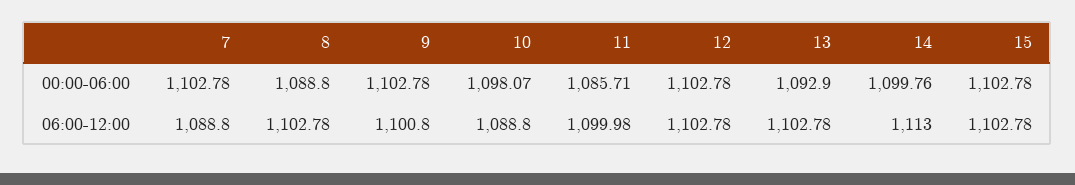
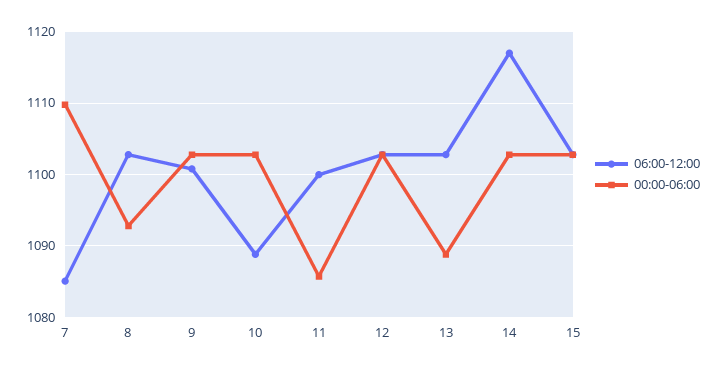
00:00-06:00, 7: 1102.78 -> 1110
00:00-06:00, 8: 1088.8 -> 1093
00:00-06:00, 10: 1098.07 -> 1103
00:00-06:00, 13: 1092.9 -> 1089
00:00-06:00, 14: 1099.76 -> 1103
06:00-12:00, 7: 1088.8 -> 1085
06:00-12:00, 14: 1113 -> 1117

